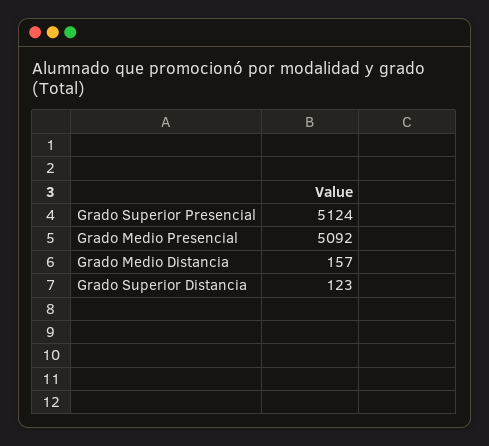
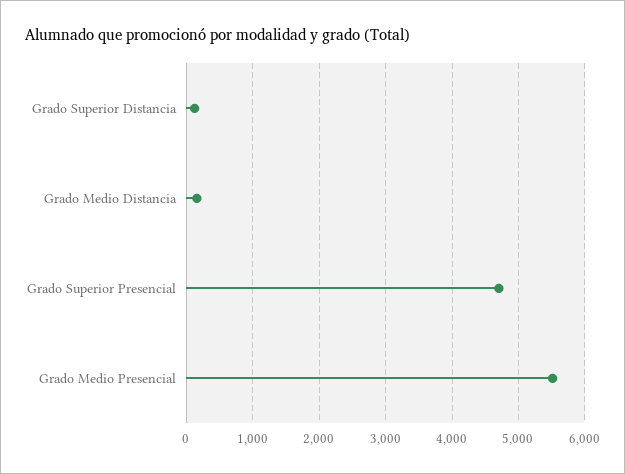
Grado Superior Presencial: 5124 -> 4700
Grado Medio Presencial: 5092 -> 5500

